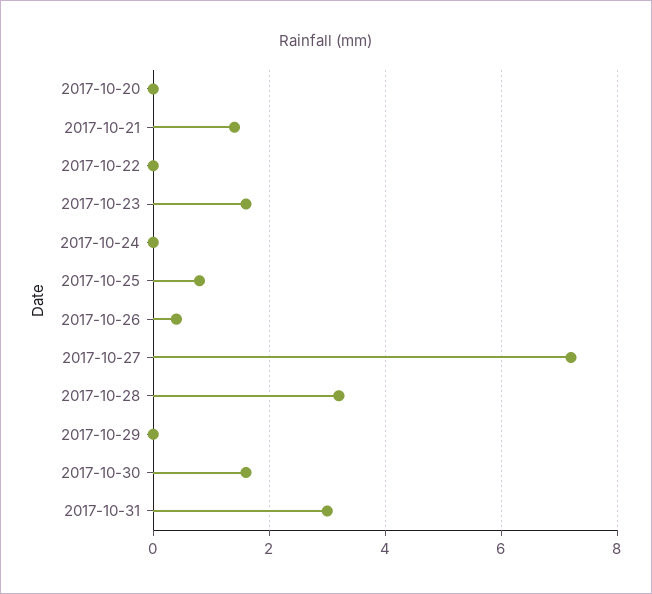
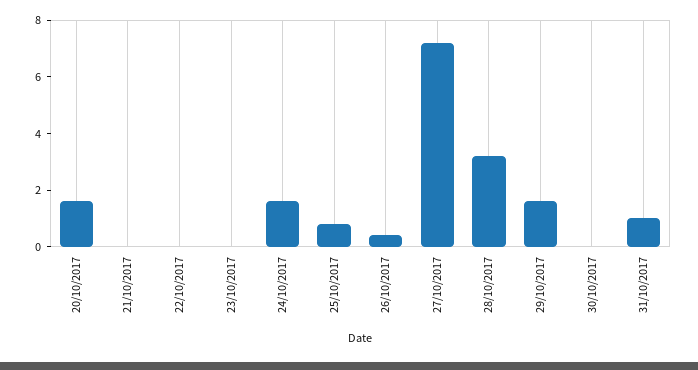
2017-10-20: 0 -> 1.5
2017-10-21: 1.5 -> 0
2017-10-23: 1.5 -> 0
2017-10-24: 0 -> 1.5
2017-10-29: 0 -> 1.5
2017-10-30: 1.5 -> 0
2017-10-31: 3 -> 1

